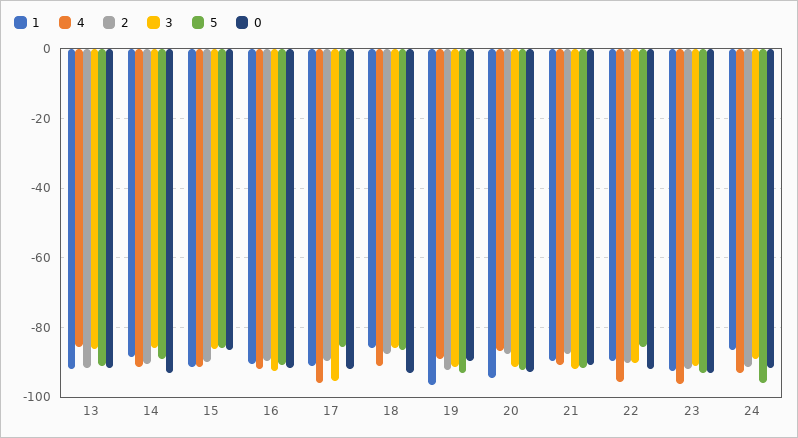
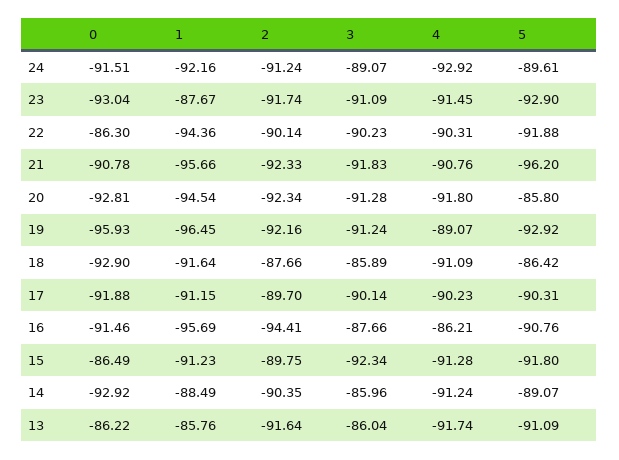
1, 13: -92 -> -85.76
4, 13: -86 -> -91.74
0, 13: -92 -> -86.22
3, 15: -86 -> -92.34
5, 15: -86 -> -91.8
1, 16: -90 -> -95.69
4, 16: -92 -> -86.21
2, 16: -90 -> -94.41
3, 16: -92 -> -87.66
4, 17: -96 -> -90.23
3, 17: -96 -> -90.14
5, 17: -86 -> -90.31
1, 18: -86 -> -91.64
0, 19: -90 -> -95.93
4, 20: -86 -> -91.8
2, 20: -88 -> -92.34
5, 20: -92 -> -85.8
1, 21: -90 -> -95.66
2, 21: -88 -> -92.33
5, 21: -92 -> -96.2
1, 22: -90 -> -94.36
4, 22: -96 -> -90.31
5, 22: -86 -> -91.88
0, 22: -92 -> -86.3
1, 23: -92 -> -87.67
4, 23: -96 -> -91.45
1, 24: -86 -> -92.16
5, 24: -96 -> -89.61

